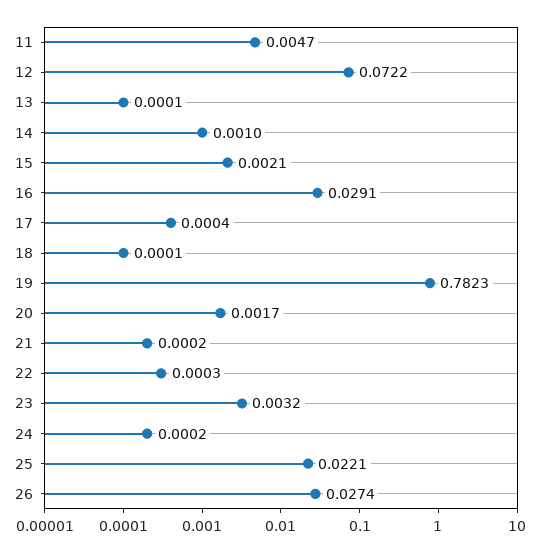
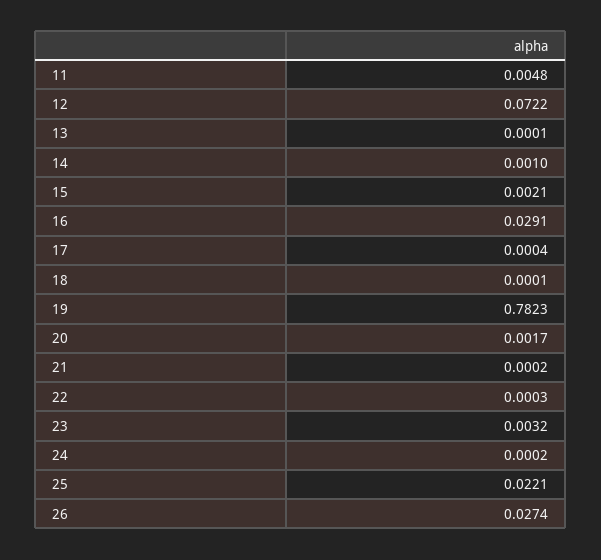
11: 0.0047 -> 0.0048

